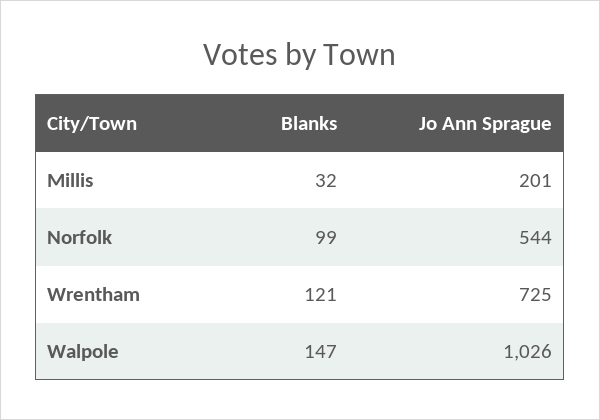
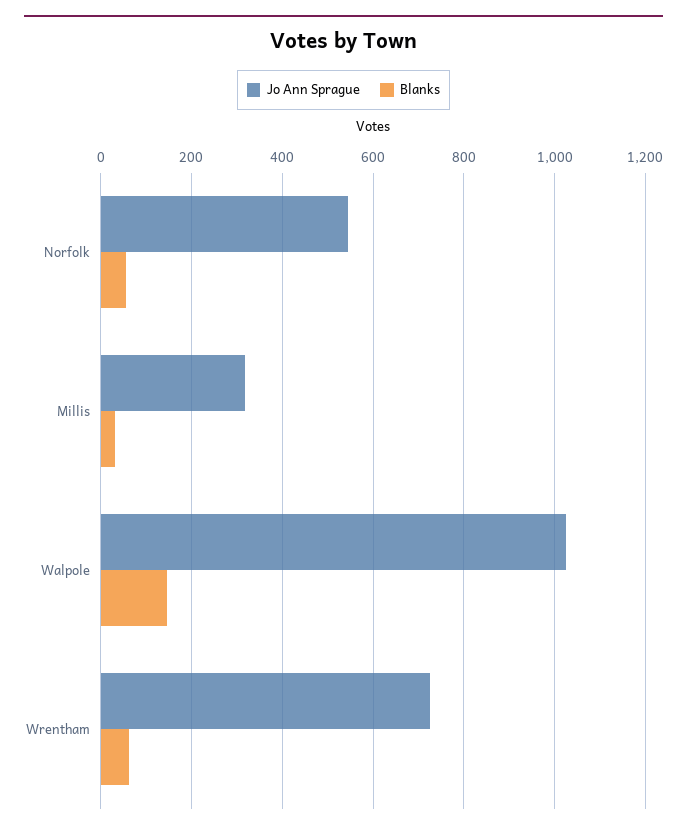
Jo Ann Sprague, Millis: 201 -> 320
Blanks, Norfolk: 99 -> 60
Blanks, Wrentham: 121 -> 60

